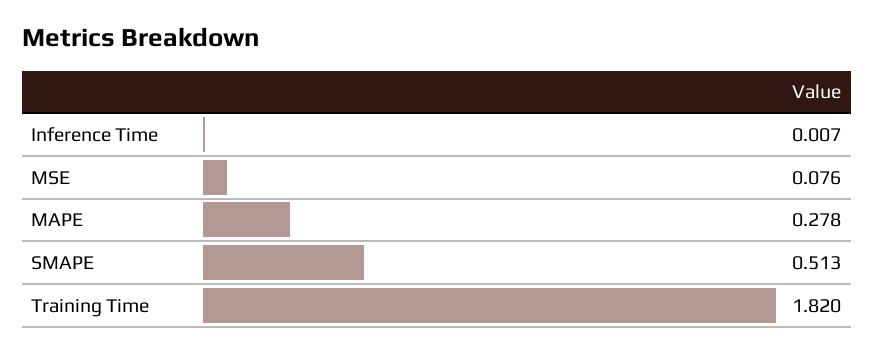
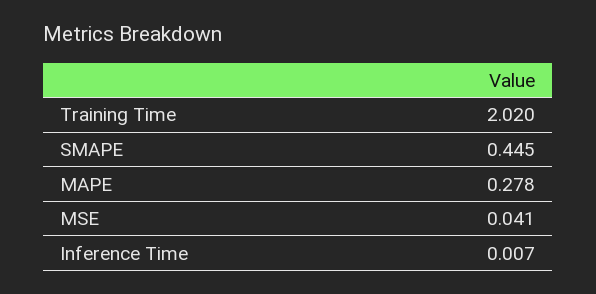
MSE: 0.076 -> 0.041
SMAPE: 0.513 -> 0.445
Training Time: 1.82 -> 2.02

